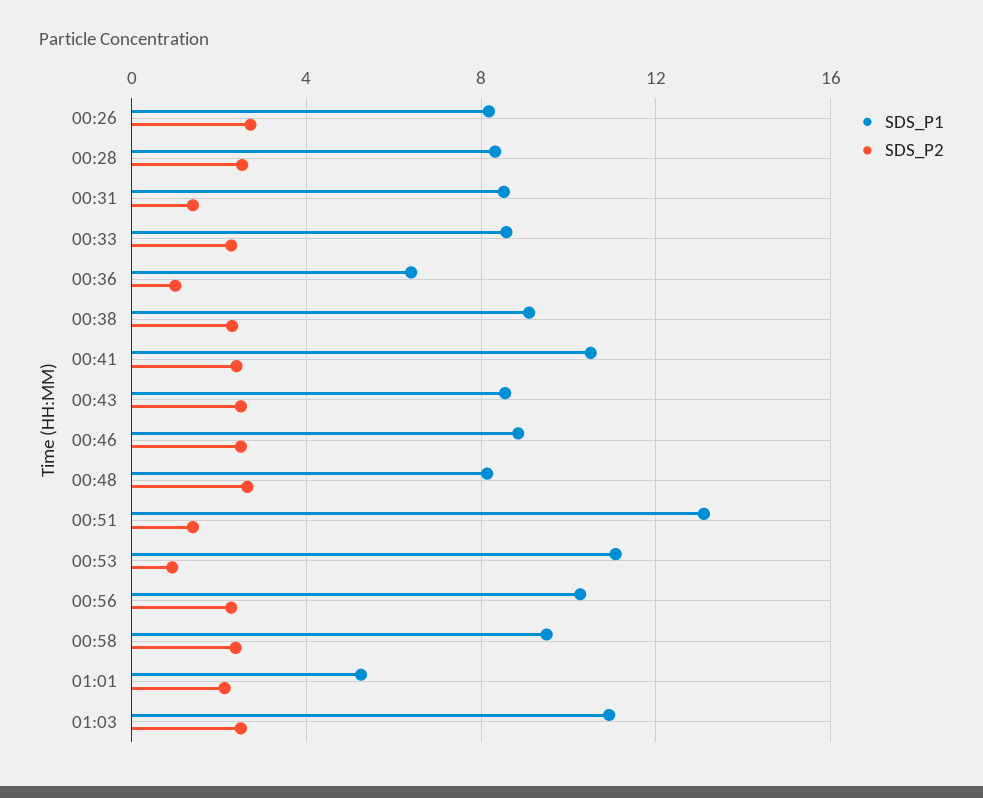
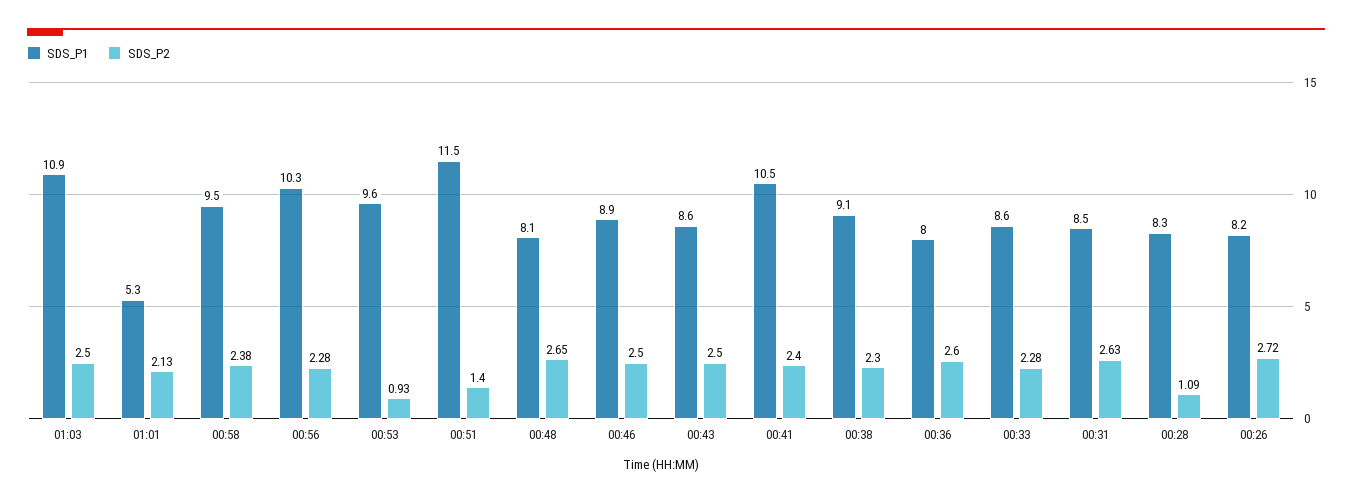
SDS_P2, 00:28: 2.5 -> 1.09
SDS_P2, 00:31: 1.5 -> 2.63
SDS_P1, 00:36: 6.5 -> 8
SDS_P2, 00:36: 1 -> 2.6
SDS_P1, 00:51: 13 -> 11.5
SDS_P1, 00:53: 11 -> 9.6

